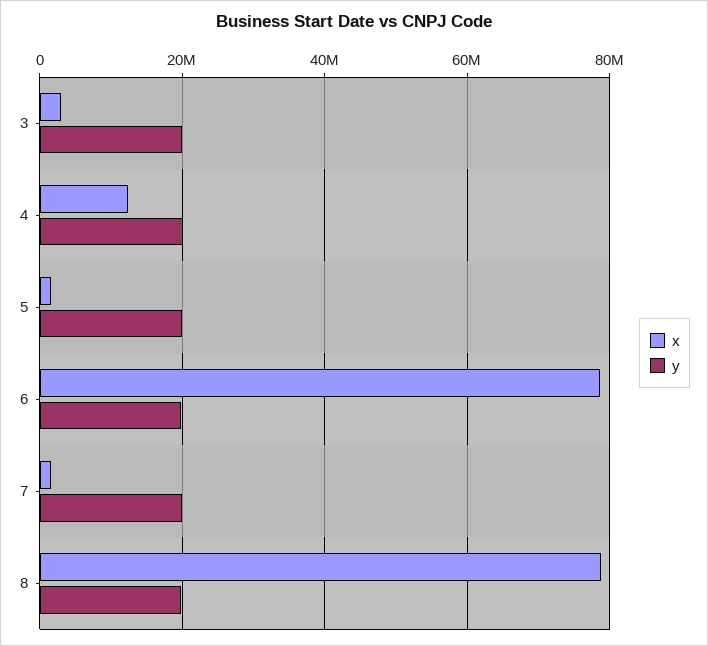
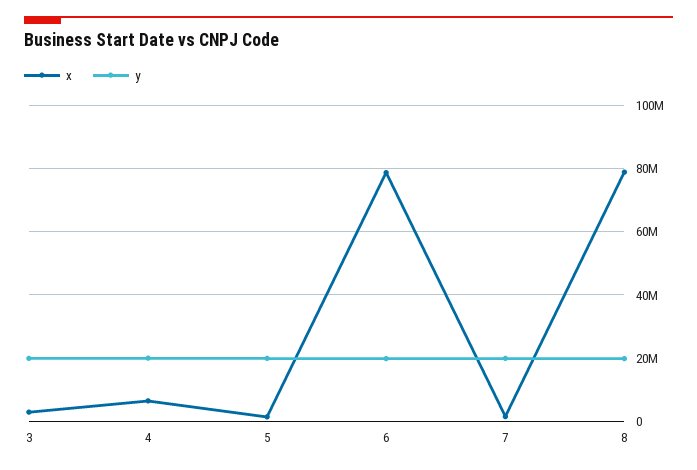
x, 4: 12000000 -> 6000000

